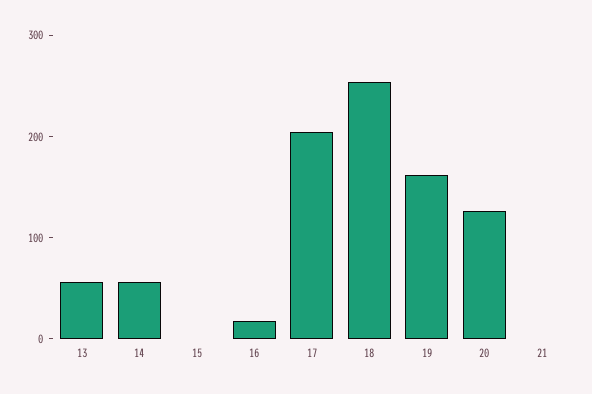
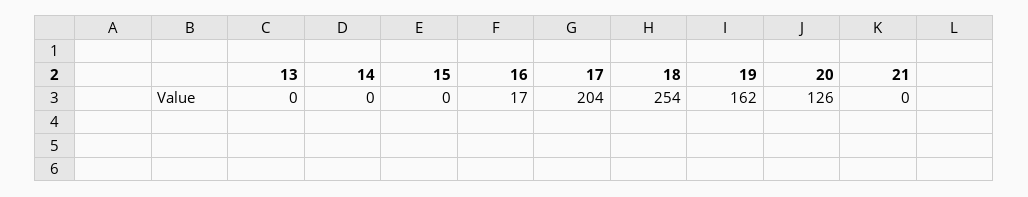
13: 60 -> 0
14: 60 -> 0

